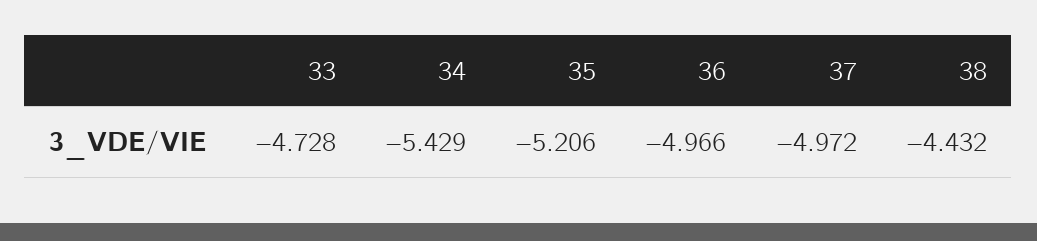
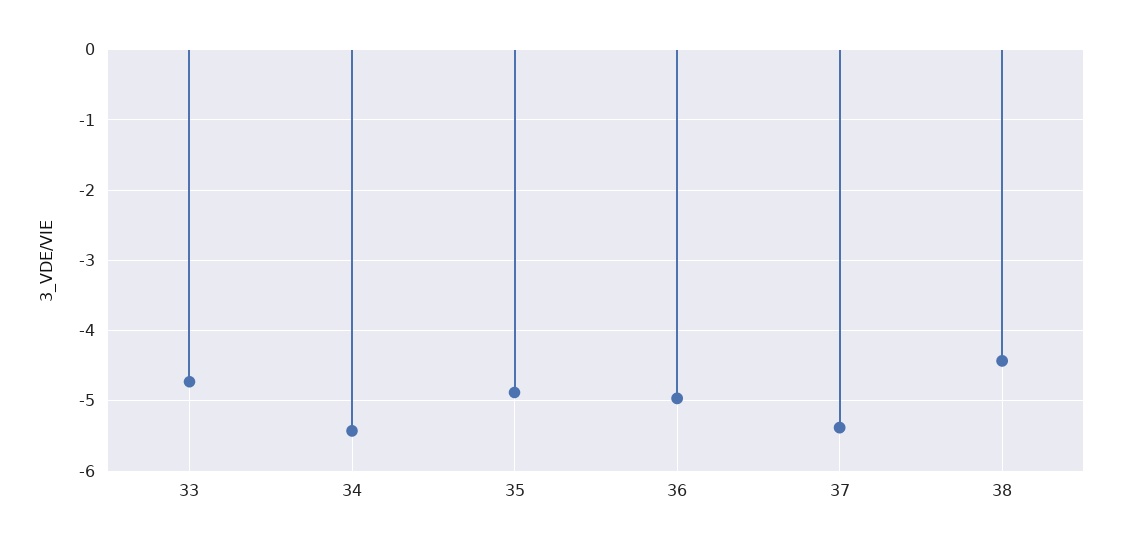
35: -5.206 -> -4.9
37: -4.972 -> -5.4

